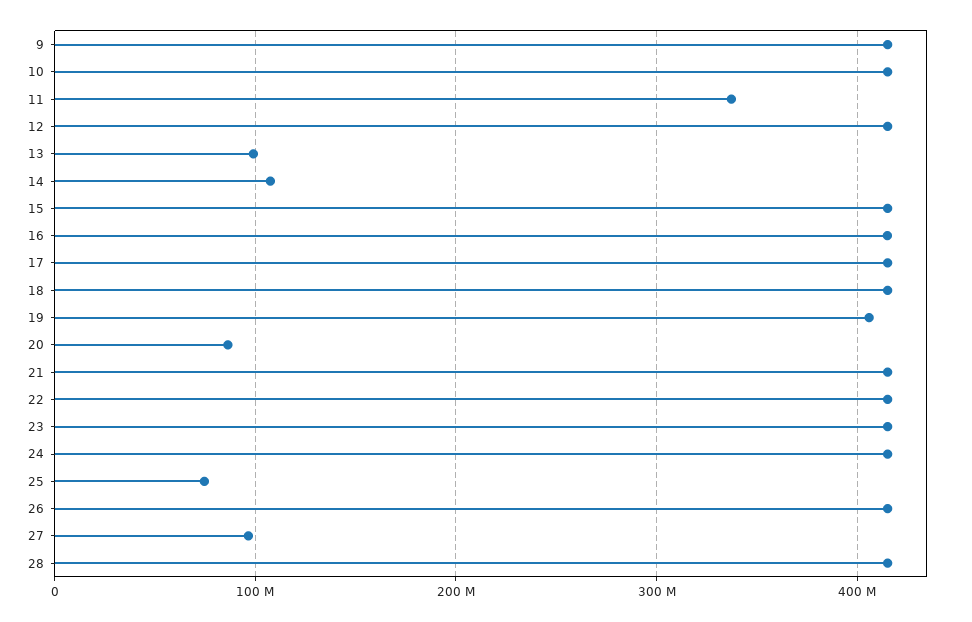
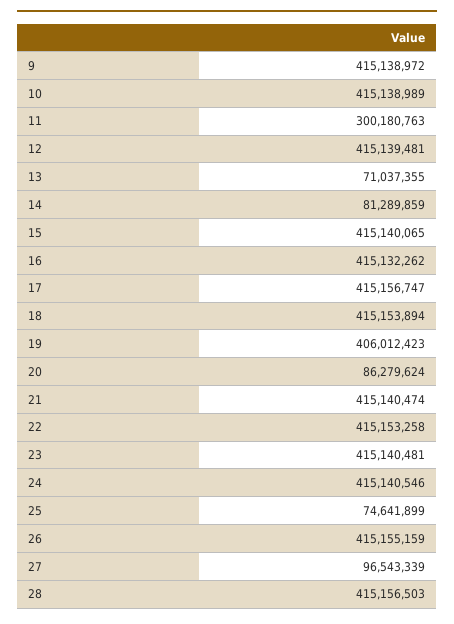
11: 340000000 -> 300180763
13: 100000000 -> 71037355
14: 110000000 -> 81289859

